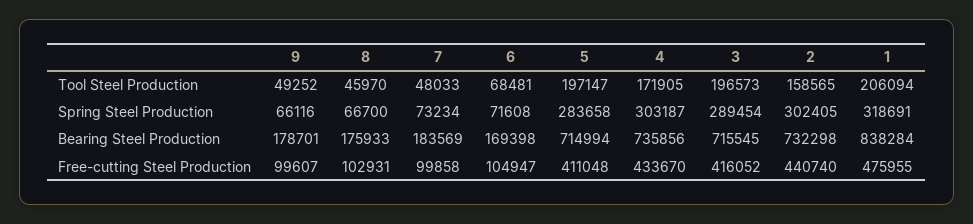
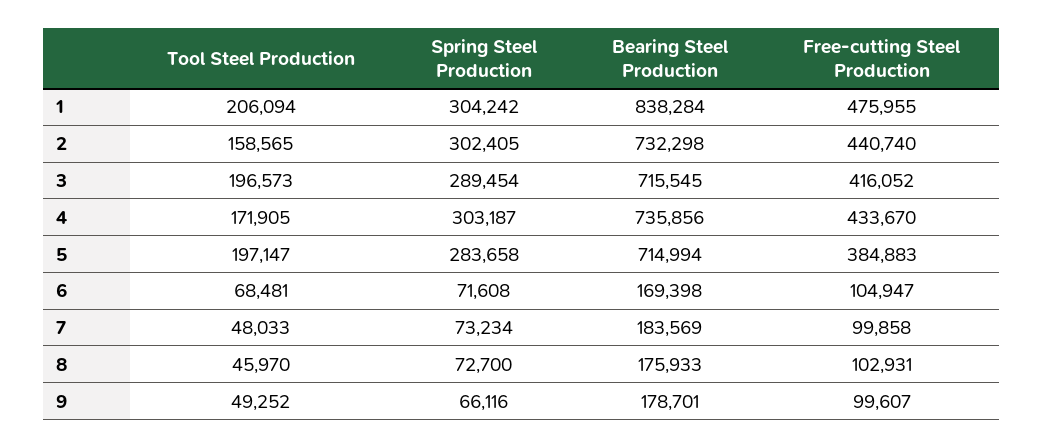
8, Spring Steel Production: 66700 -> 72700
1, Spring Steel Production: 318691 -> 304242
5, Free-cutting Steel Production: 411048 -> 384883

